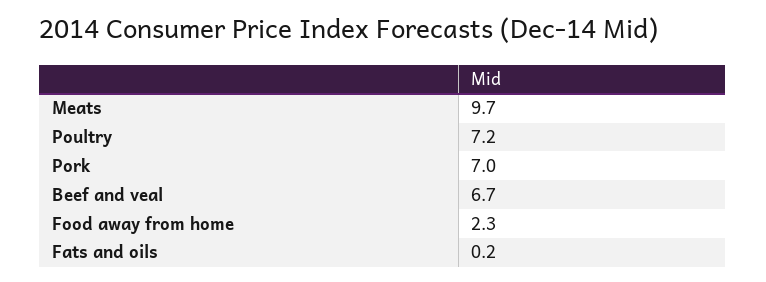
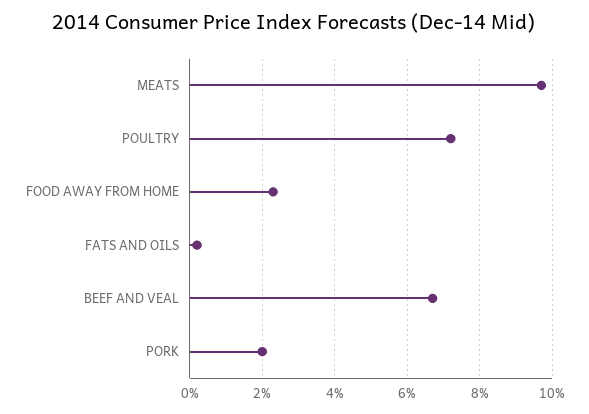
Pork: 7 -> 2

